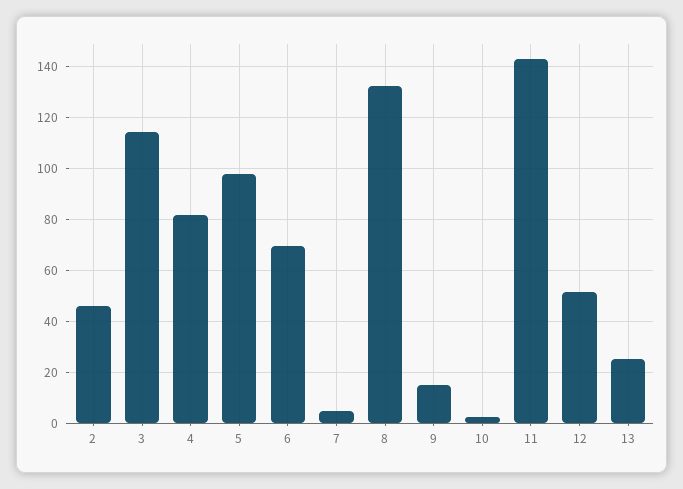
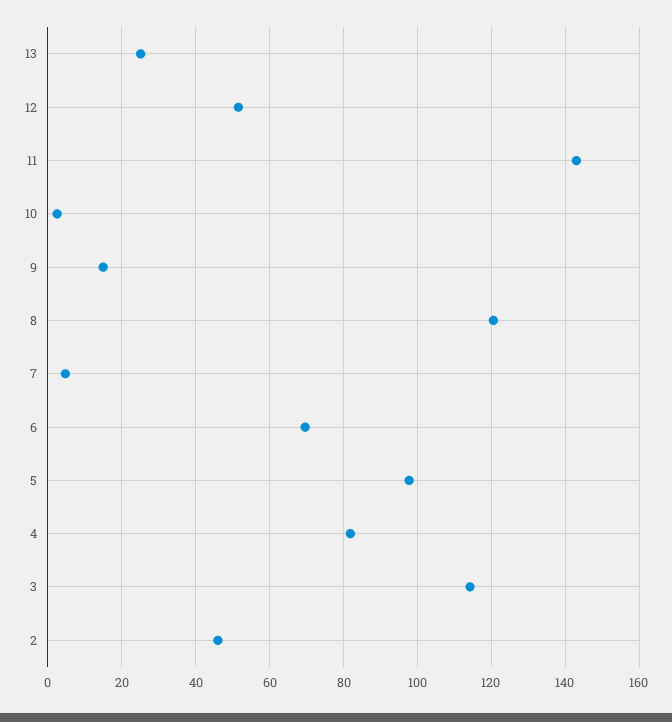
8: 132.5 -> 120

